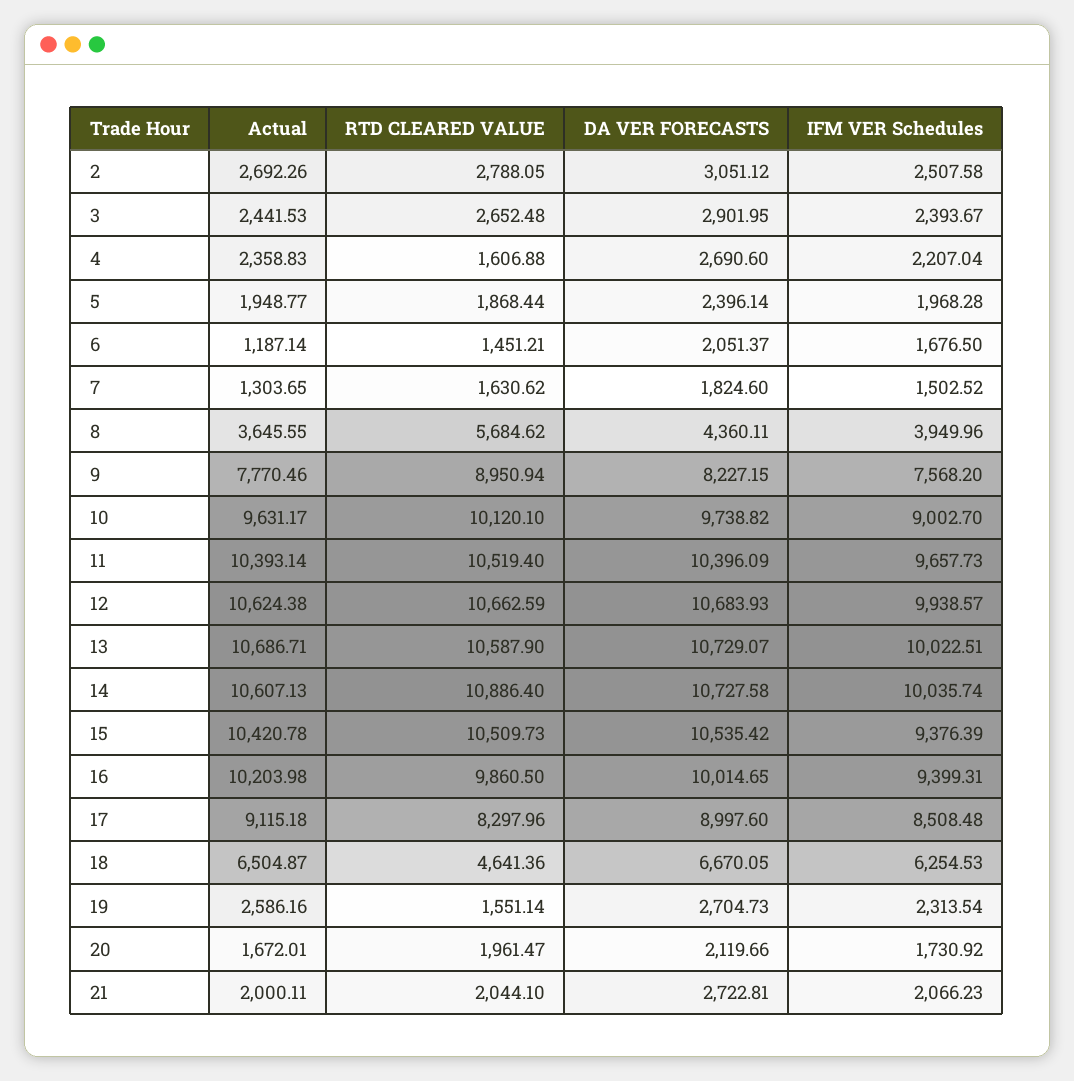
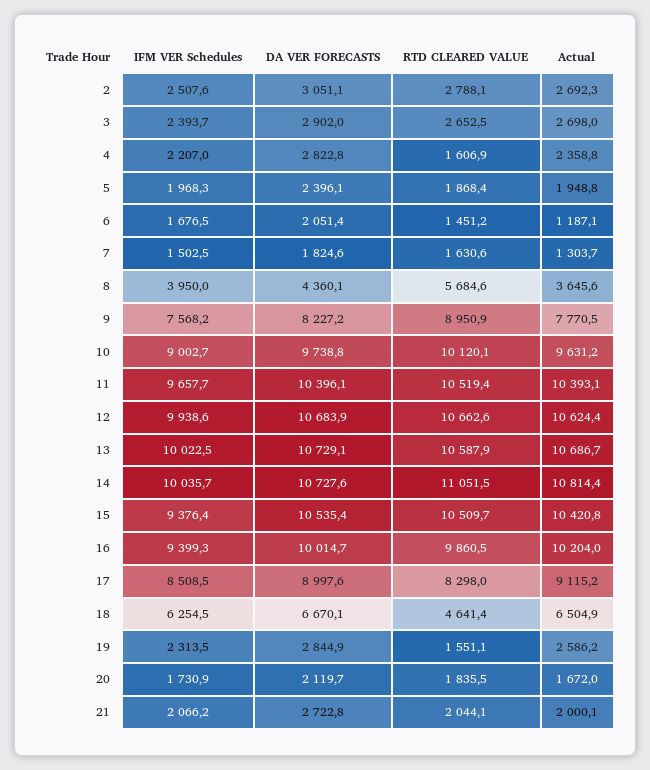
Actual, 3: 2441.53 -> 2698
DA VER FORECASTS, 4: 2690.6 -> 2822.8
Actual, 14: 10607.13 -> 10814.4
RTD CLEARED VALUE, 14: 10886.4 -> 11051.5
DA VER FORECASTS, 19: 2704.73 -> 2844.9
RTD CLEARED VALUE, 20: 1961.47 -> 1835.5

